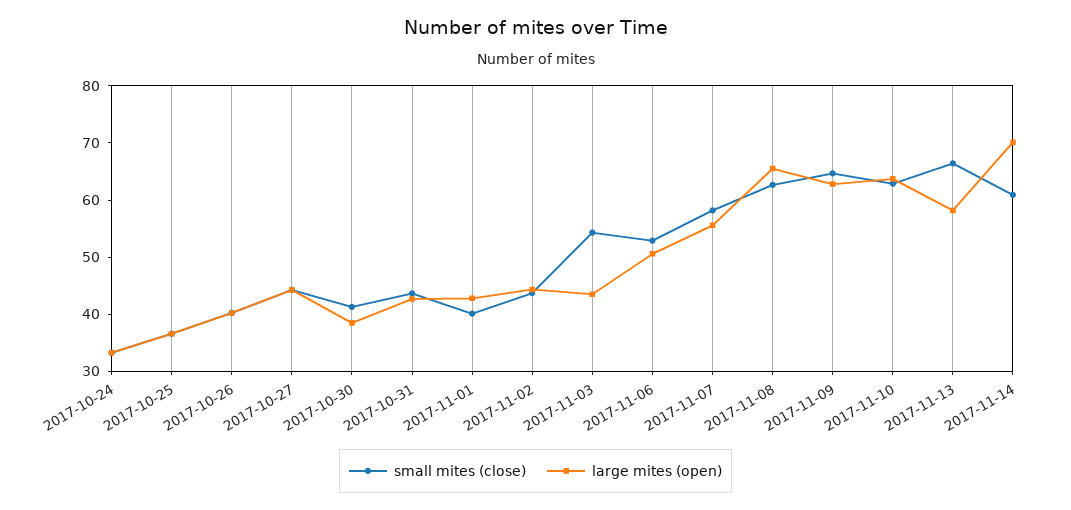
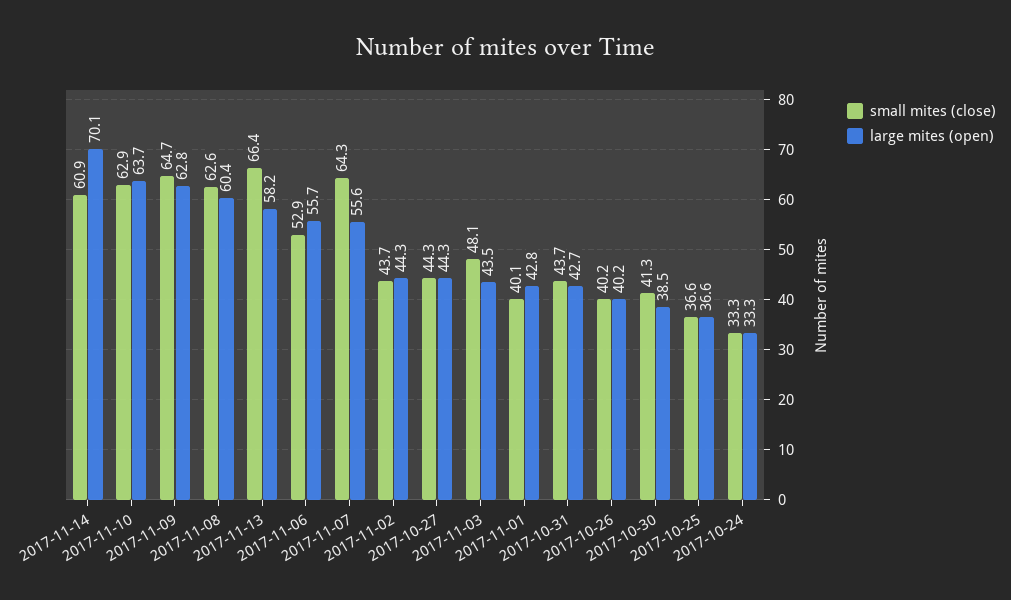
small mites (close), 2017-11-03: 54 -> 48.1
large mites (open), 2017-11-06: 50 -> 55.7
small mites (close), 2017-11-07: 58 -> 64.3
large mites (open), 2017-11-08: 66 -> 60.4

